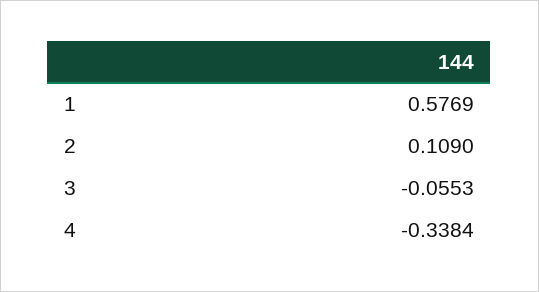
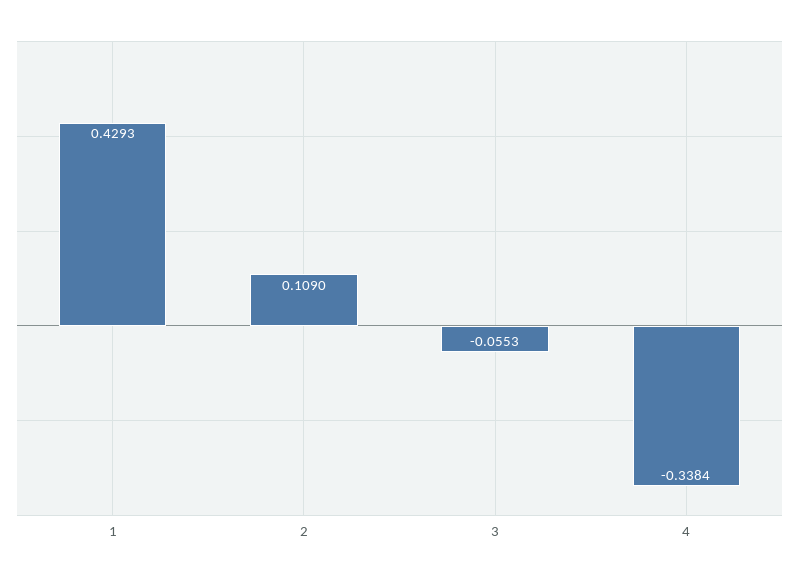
1: 0.5769 -> 0.4293

